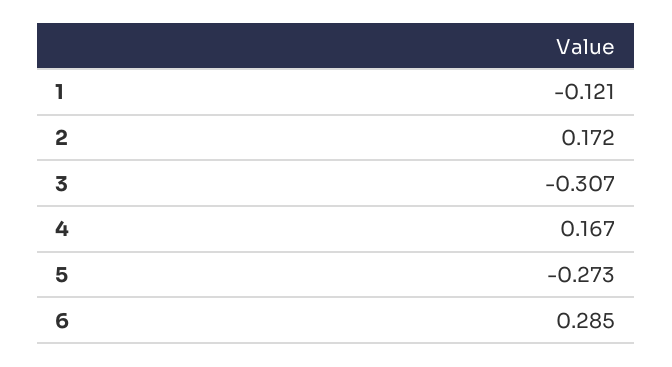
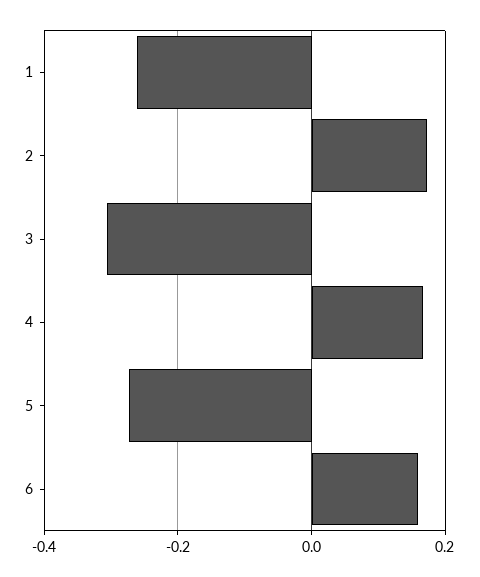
1: -0.121 -> -0.26
6: 0.285 -> 0.16

